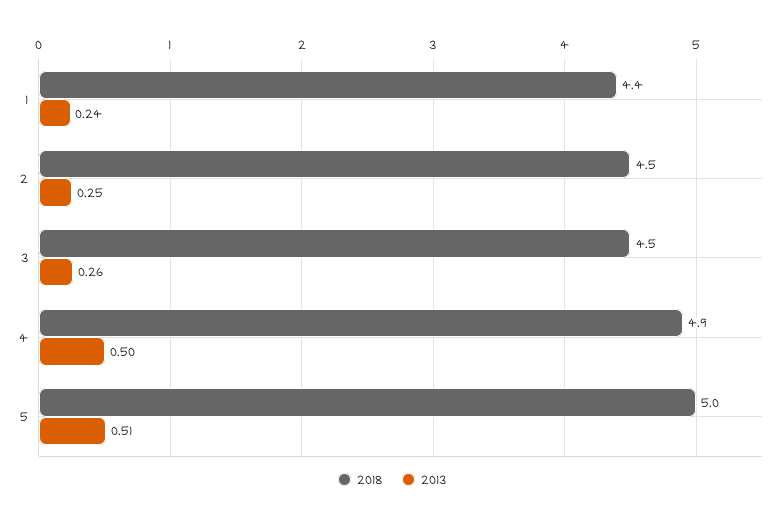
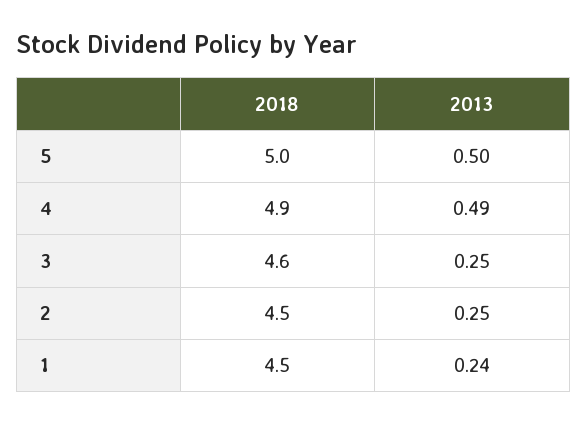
2018, 1: 4.4 -> 4.5
2018, 3: 4.5 -> 4.6
2013, 3: 0.26 -> 0.25
2013, 4: 0.5 -> 0.49
2013, 5: 0.51 -> 0.5

